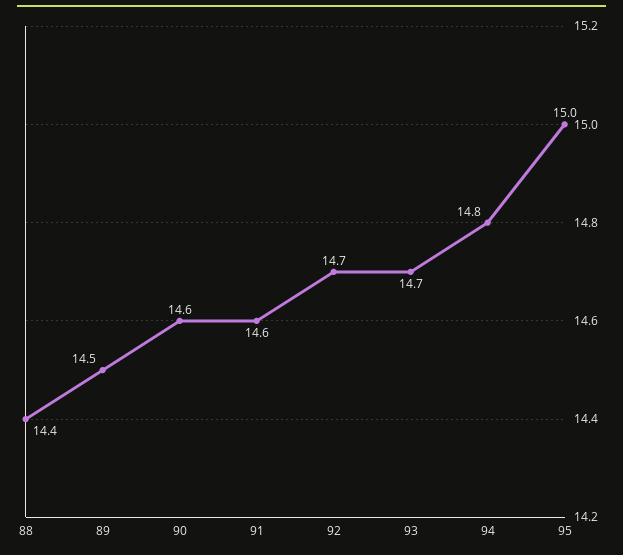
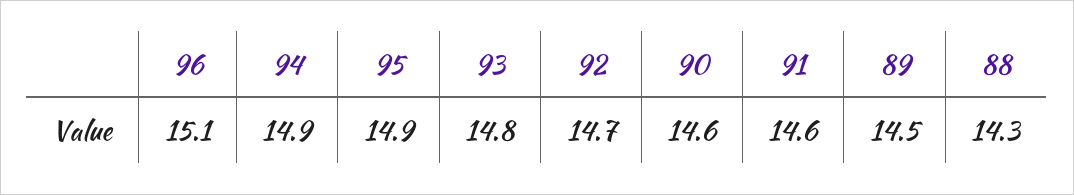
88: 14.4 -> 14.3
93: 14.7 -> 14.8
94: 14.8 -> 14.9
95: 15 -> 14.9
96: none -> 15.1

